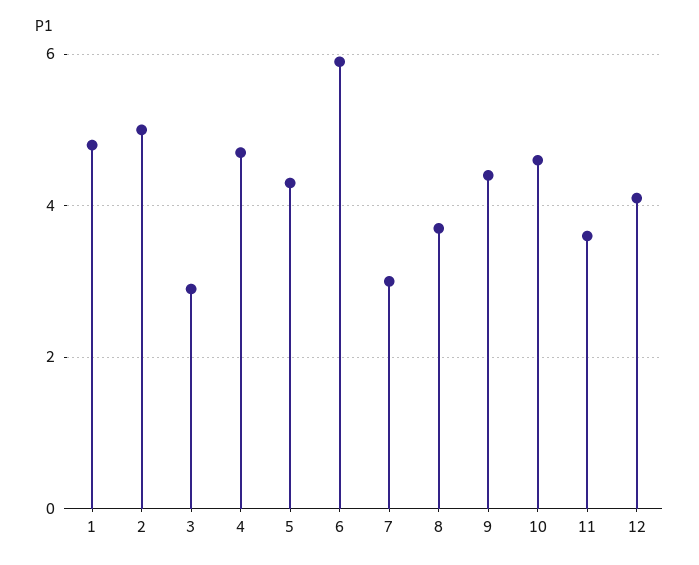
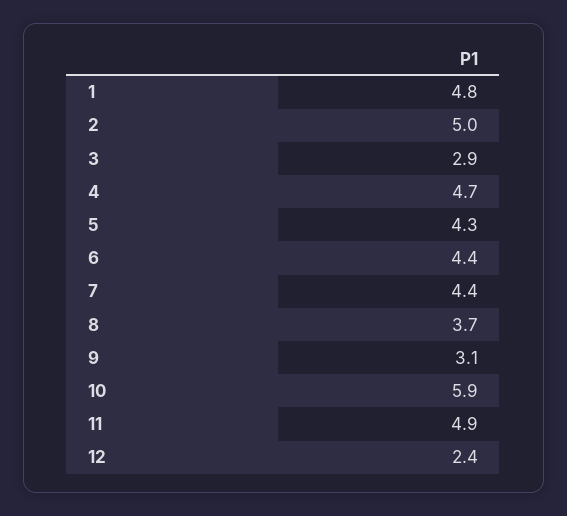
6: 6 -> 4.4
7: 3 -> 4.4
9: 4.5 -> 3.1
10: 4.5 -> 5.9
11: 3.5 -> 4.9
12: 4 -> 2.4

